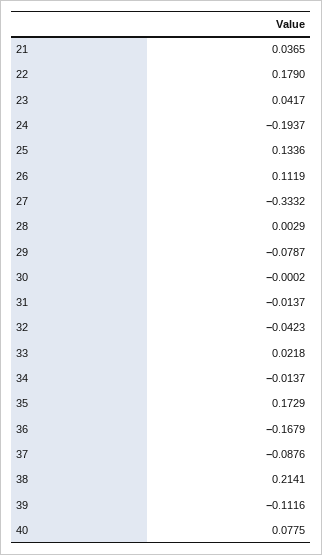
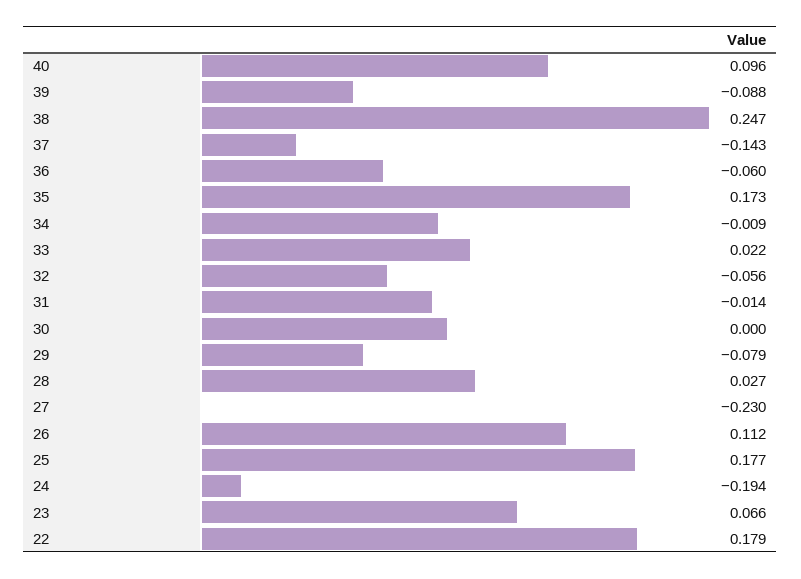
21: 0.0365 -> none
23: 0.0417 -> 0.066
25: 0.1336 -> 0.177
27: -0.3332 -> -0.23
28: 0.0029 -> 0.027
32: -0.0423 -> -0.056
34: -0.0137 -> -0.009
36: -0.1679 -> -0.06
37: -0.0876 -> -0.143
38: 0.2141 -> 0.247
39: -0.1116 -> -0.088
40: 0.0775 -> 0.096

